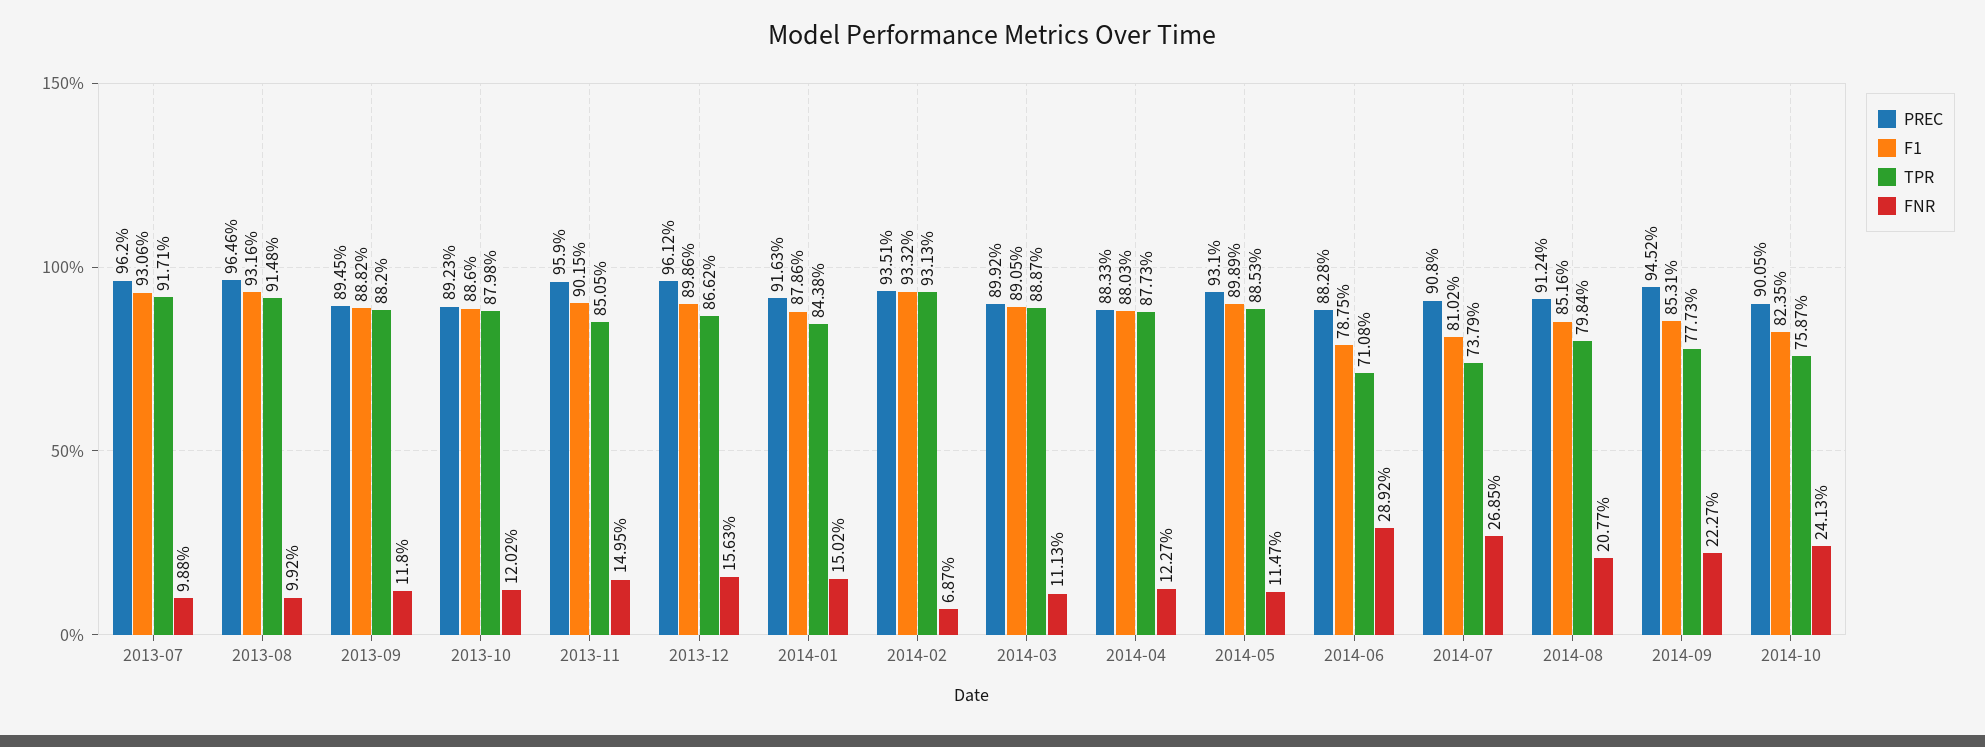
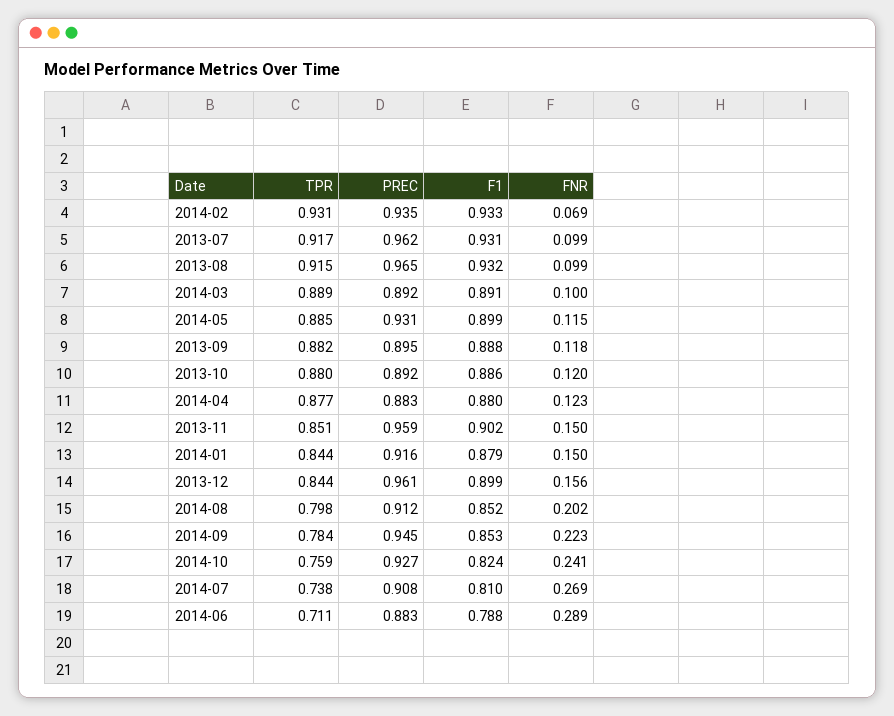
TPR, 2013-12: 0.8662 -> 0.844
PREC, 2014-03: 0.8992 -> 0.892
FNR, 2014-03: 0.1113 -> 0.1
FNR, 2014-08: 0.2077 -> 0.202
TPR, 2014-09: 0.7773 -> 0.784
PREC, 2014-10: 0.9005 -> 0.927

